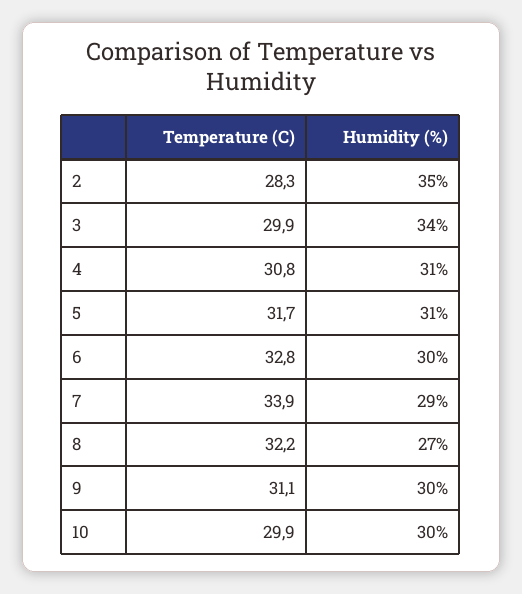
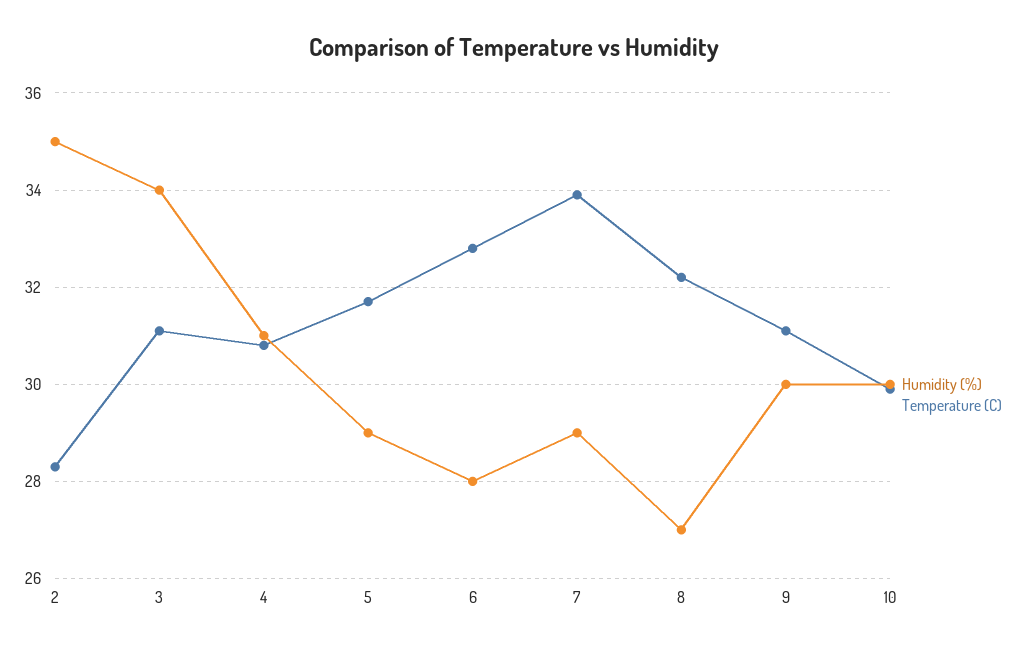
Temperature (C), 3: 29.9 -> 31
Humidity (%), 5: 31 -> 29
Humidity (%), 6: 30 -> 28

